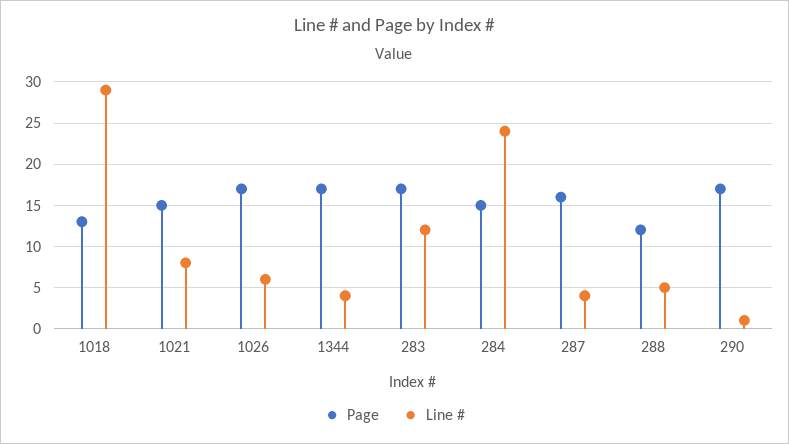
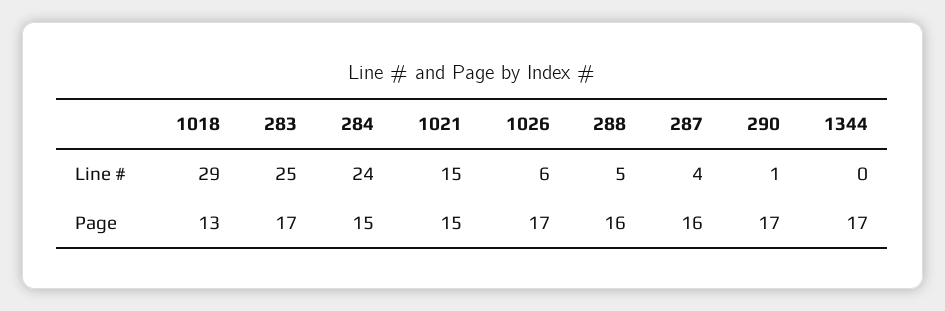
Line #, 1021: 8 -> 15
Line #, 1344: 4 -> 0
Line #, 283: 12 -> 25
Page, 288: 12 -> 16

